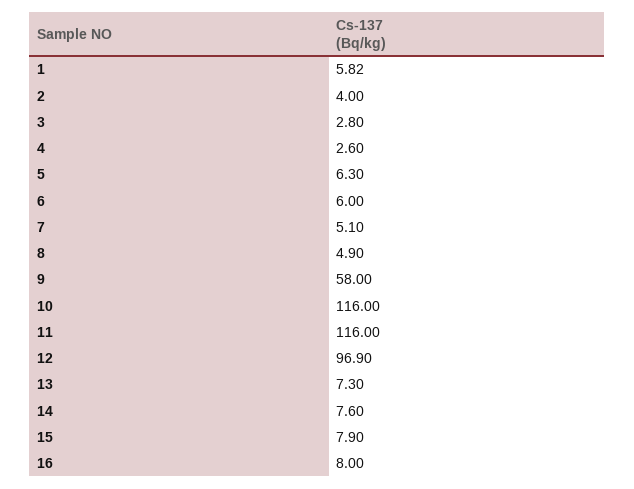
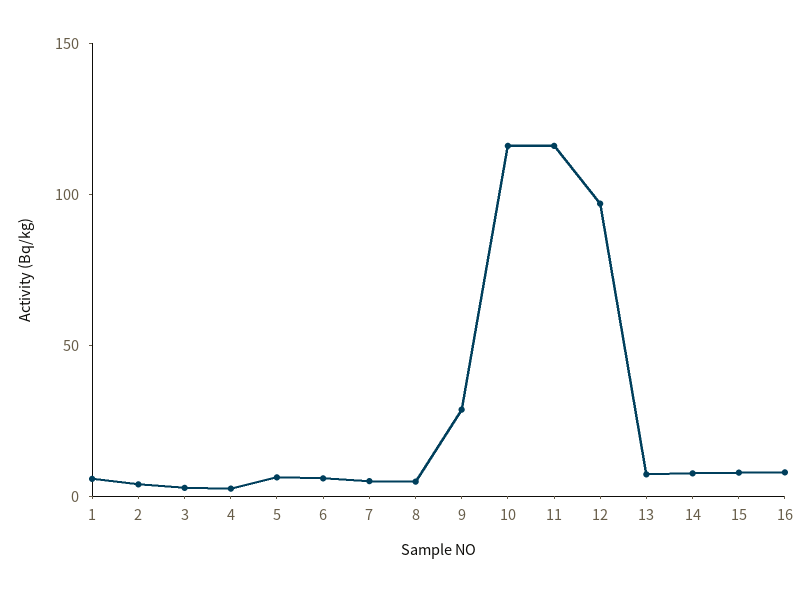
9: 58 -> 30

